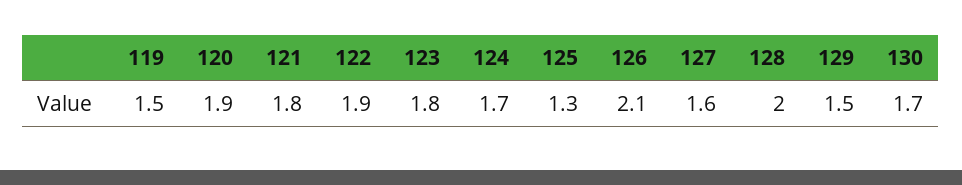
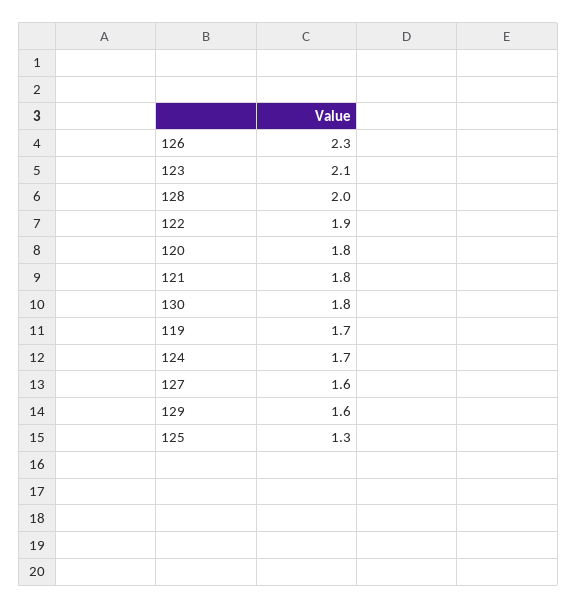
119: 1.5 -> 1.7
120: 1.9 -> 1.8
123: 1.8 -> 2.1
126: 2.1 -> 2.3
129: 1.5 -> 1.6
130: 1.7 -> 1.8

